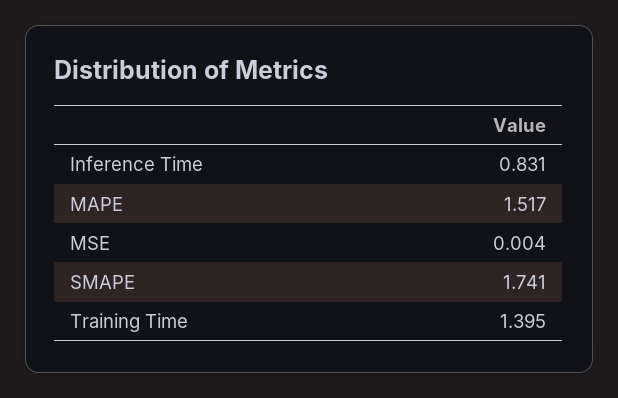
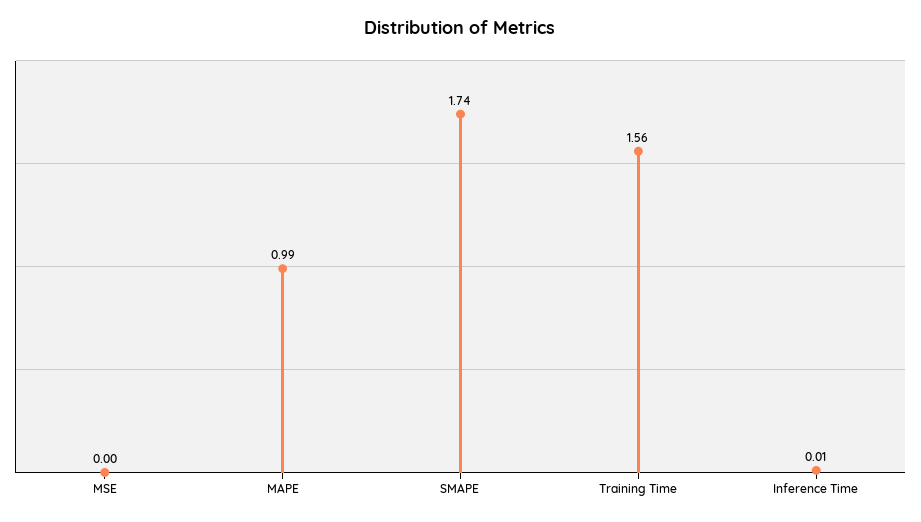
Inference Time: 0.831 -> 0.01
MAPE: 1.517 -> 0.99
Training Time: 1.395 -> 1.56

